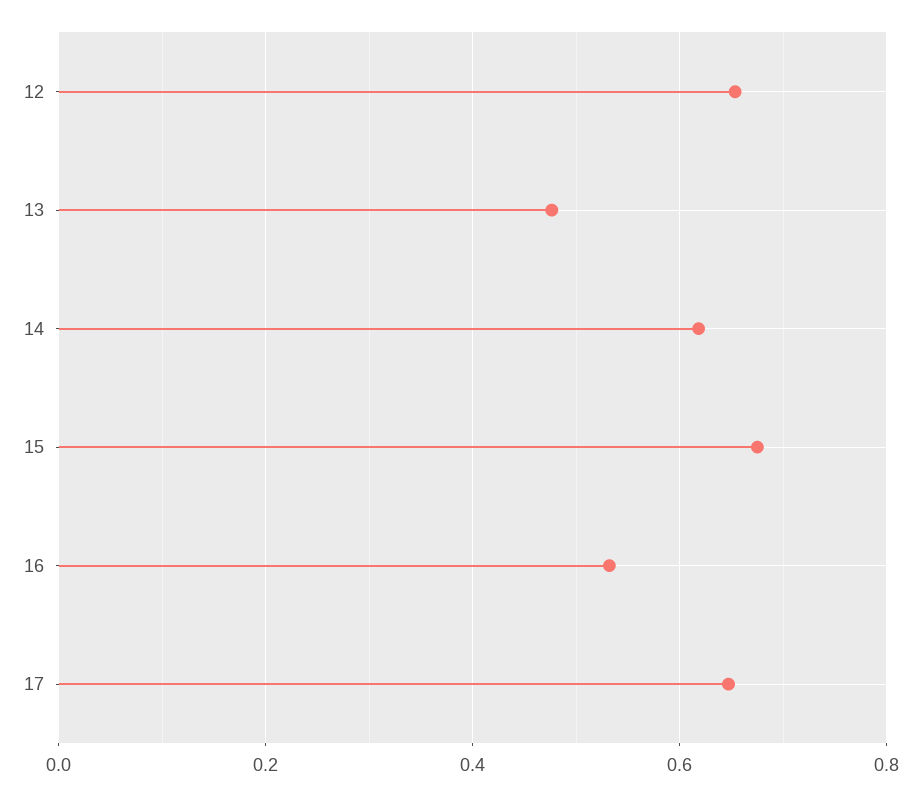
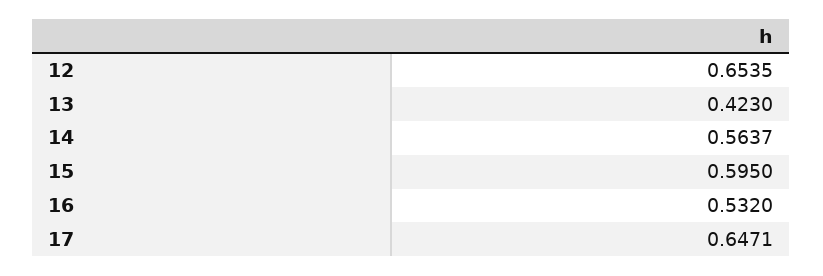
13: 0.48 -> 0.423
14: 0.62 -> 0.5637
15: 0.68 -> 0.595

